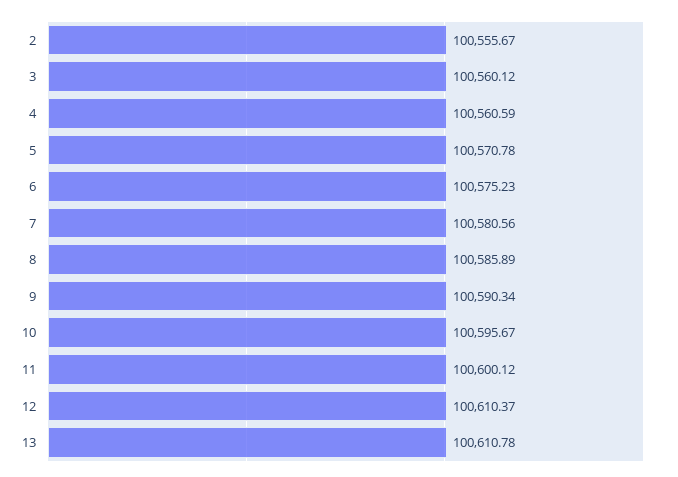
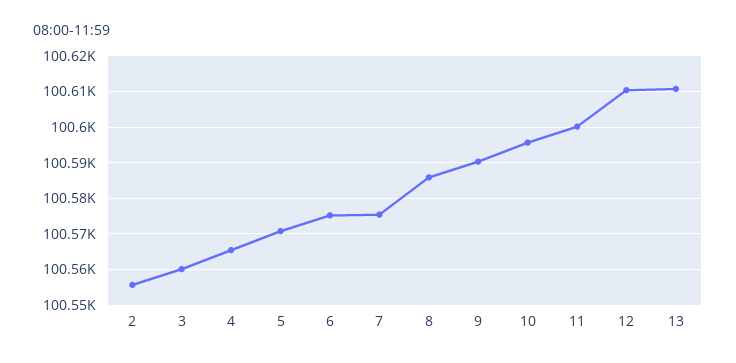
4: 100560.59 -> 100566
7: 100580.56 -> 100576

